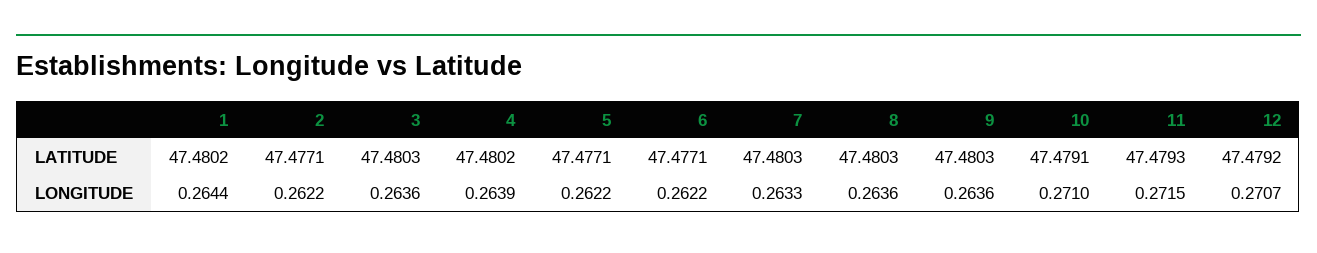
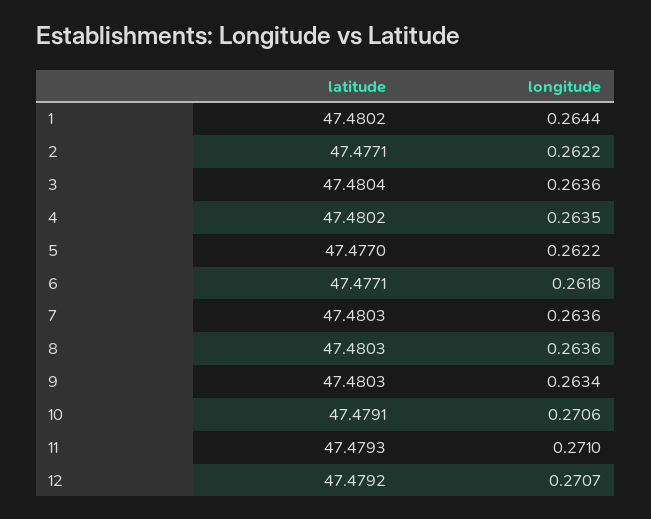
3, LATITUDE: 47.4803 -> 47.4804
5, LATITUDE: 47.4771 -> 47.477
4, LONGITUDE: 0.2639 -> 0.2635
6, LONGITUDE: 0.2622 -> 0.2618
7, LONGITUDE: 0.2633 -> 0.2636
9, LONGITUDE: 0.2636 -> 0.2634
10, LONGITUDE: 0.271 -> 0.2706
11, LONGITUDE: 0.2715 -> 0.271

